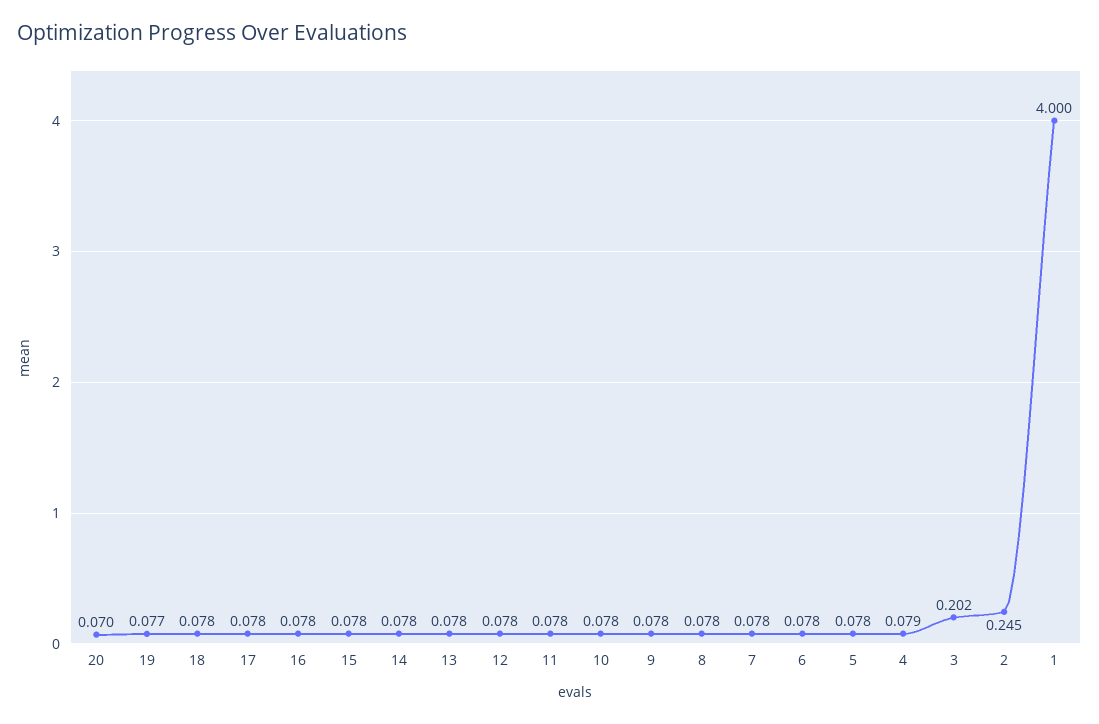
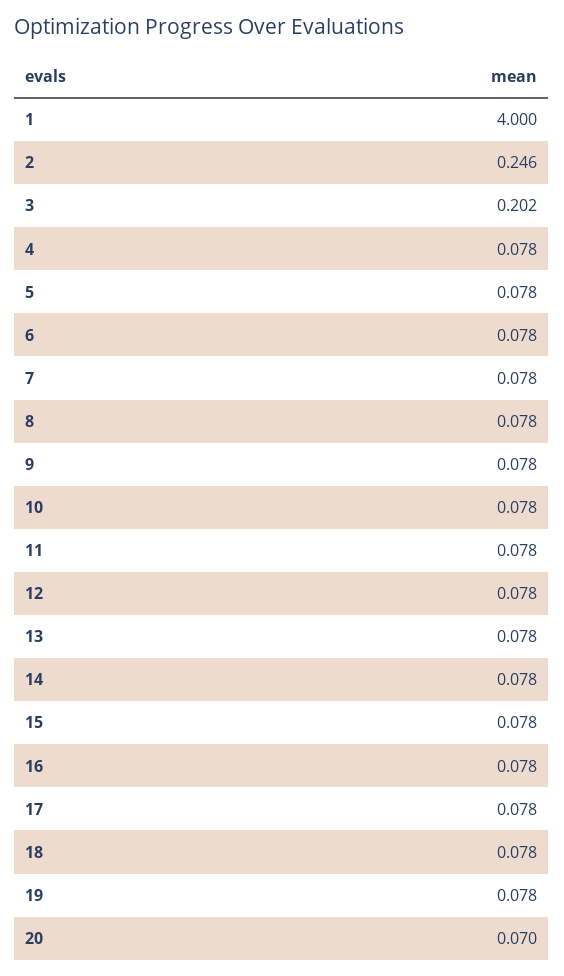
19: 0.077 -> 0.078
4: 0.079 -> 0.078
2: 0.245 -> 0.246

